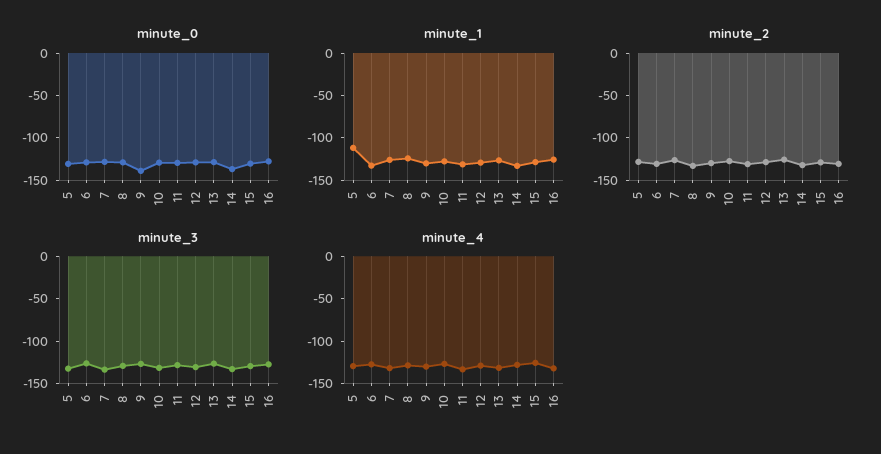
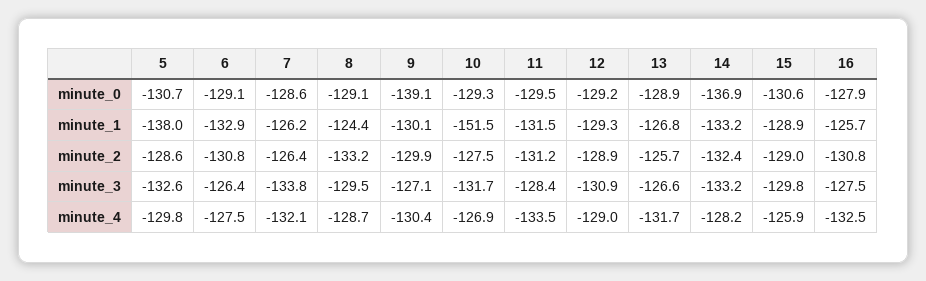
minute_1, 5: -110 -> -138
minute_1, 10: -130 -> -151.5

